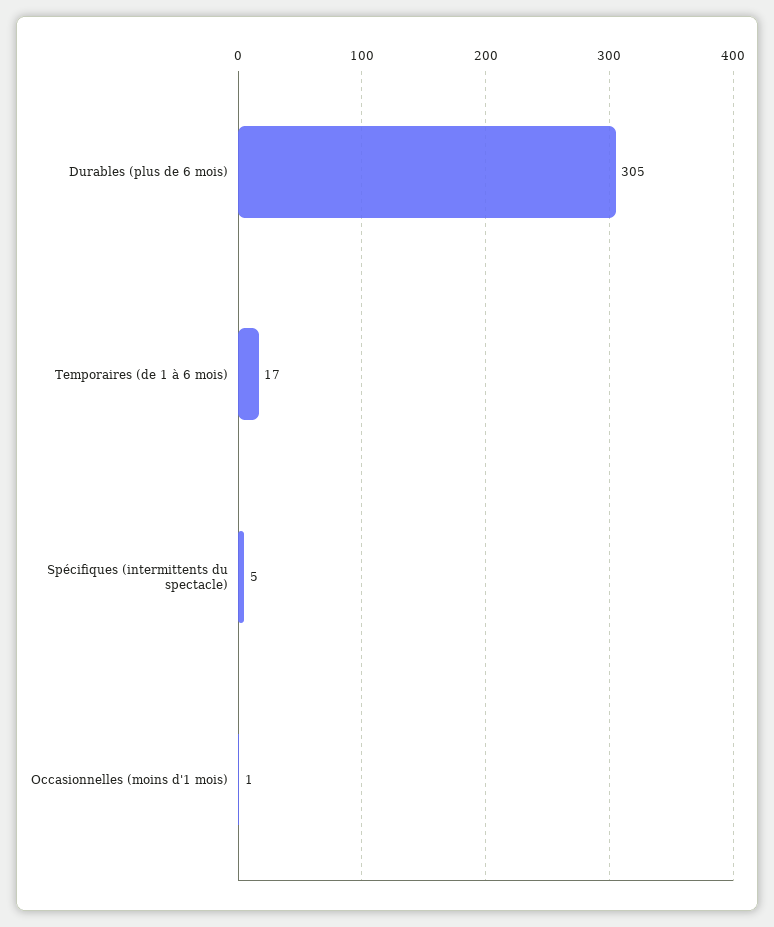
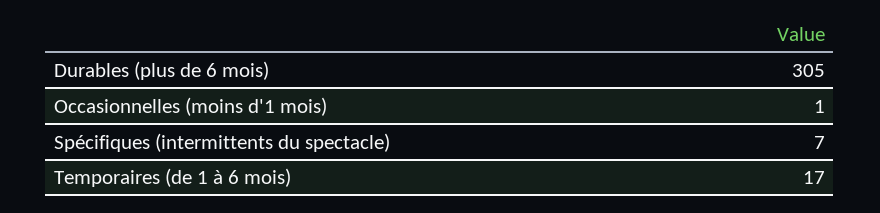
Spécifiques (intermittents du spectacle): 5 -> 7

